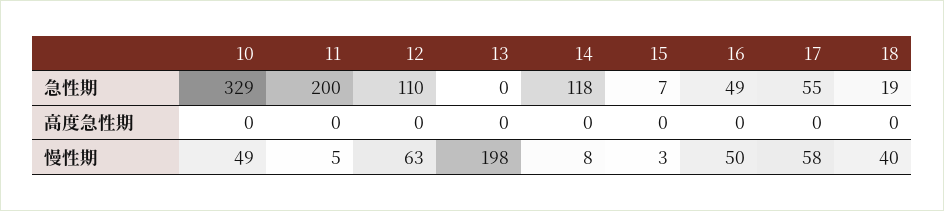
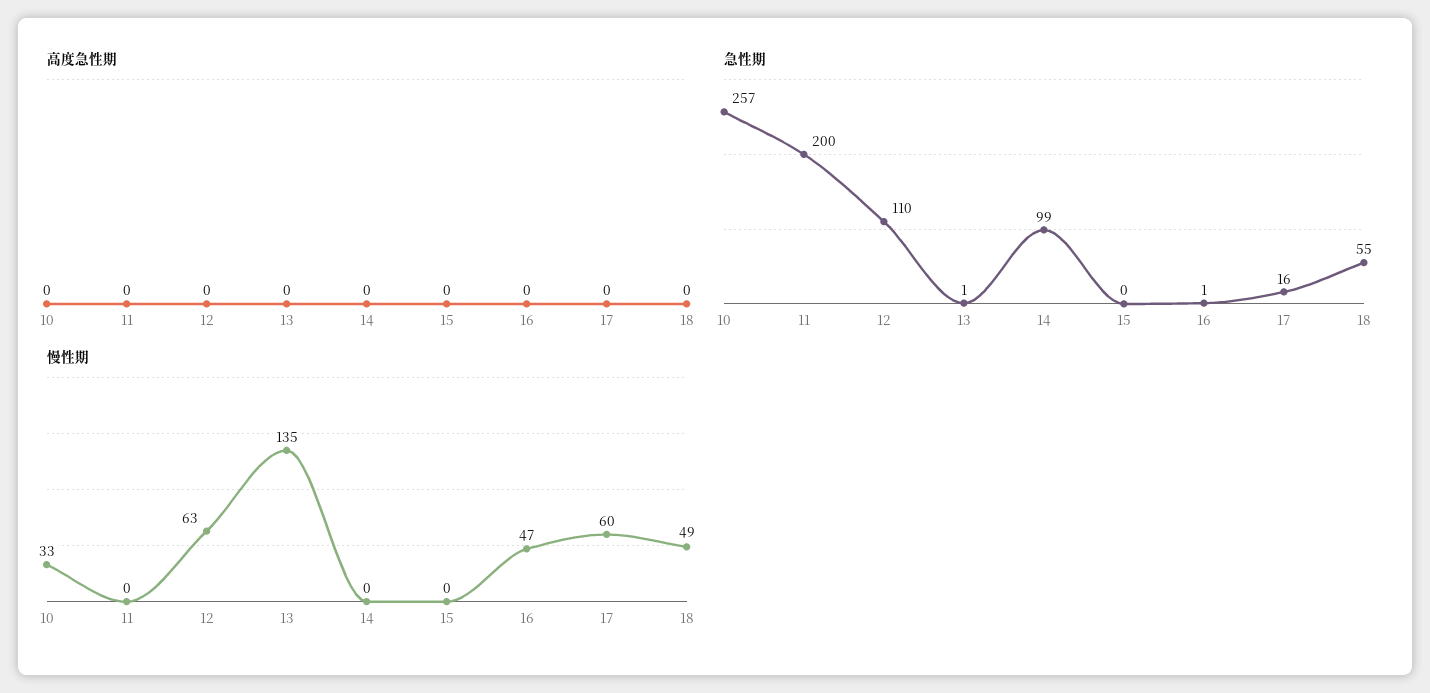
急性期, 10: 329 -> 257
急性期, 13: 0 -> 1
急性期, 14: 118 -> 99
急性期, 15: 7 -> 0
急性期, 16: 49 -> 1
急性期, 17: 55 -> 16
急性期, 18: 19 -> 55
慢性期, 10: 49 -> 33
慢性期, 11: 5 -> 0
慢性期, 13: 198 -> 135
慢性期, 14: 8 -> 0
慢性期, 15: 3 -> 0
慢性期, 16: 50 -> 47
慢性期, 17: 58 -> 60
慢性期, 18: 40 -> 49

